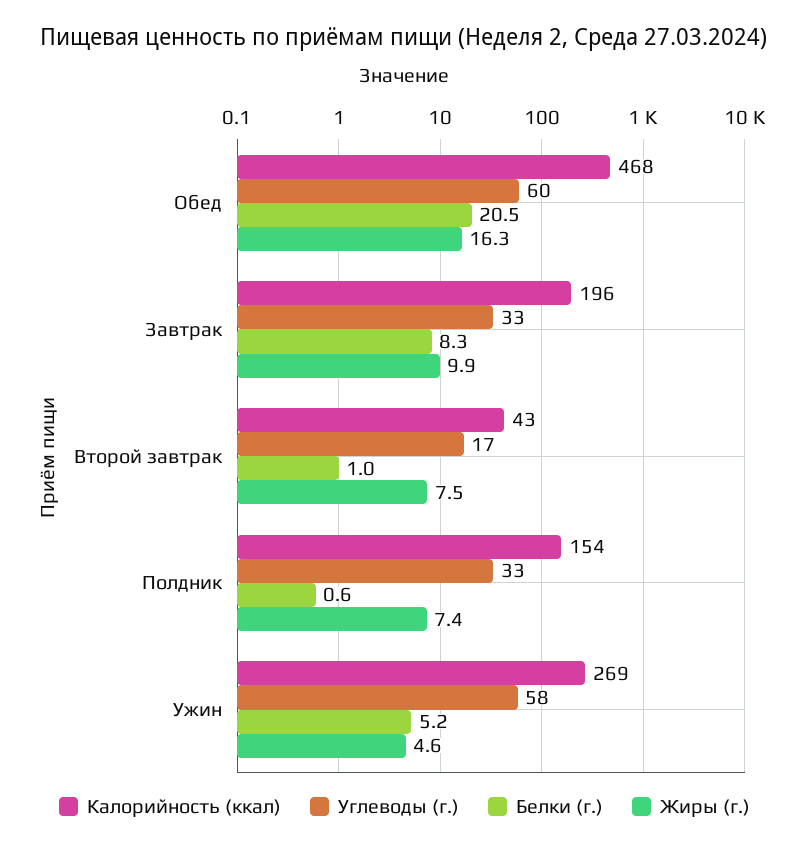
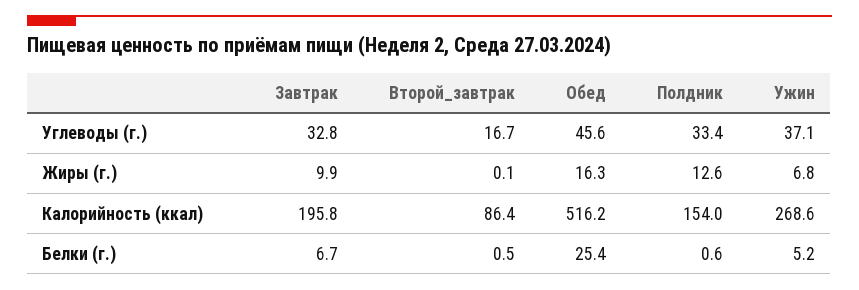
Калорийность (ккал), Обед: 468 -> 516.2
Углеводы (г.), Обед: 60 -> 45.6
Белки (г.), Обед: 20.5 -> 25.4
Белки (г.), Завтрак: 8.3 -> 6.7
Калорийность (ккал), Второй завтрак: 43 -> 86.4
Белки (г.), Второй завтрак: 1 -> 0.5
Жиры (г.), Второй завтрак: 7.5 -> 0.1
Жиры (г.), Полдник: 7.4 -> 12.6
Углеводы (г.), Ужин: 58 -> 37.1
Жиры (г.), Ужин: 4.6 -> 6.8

